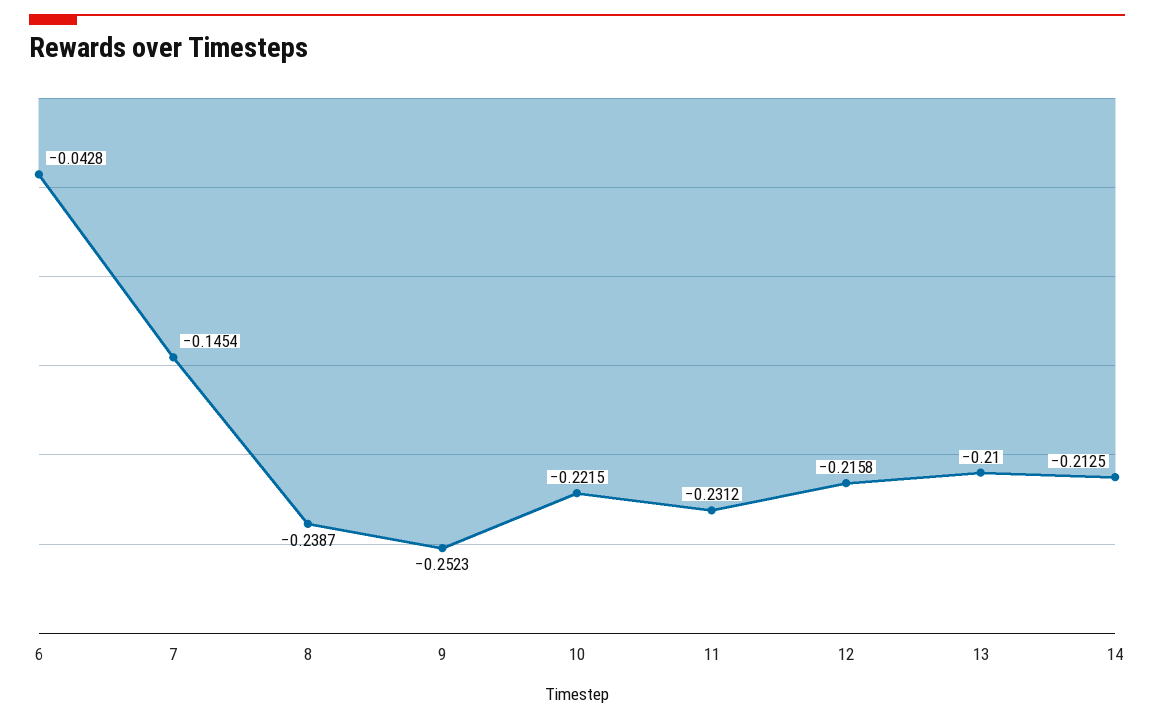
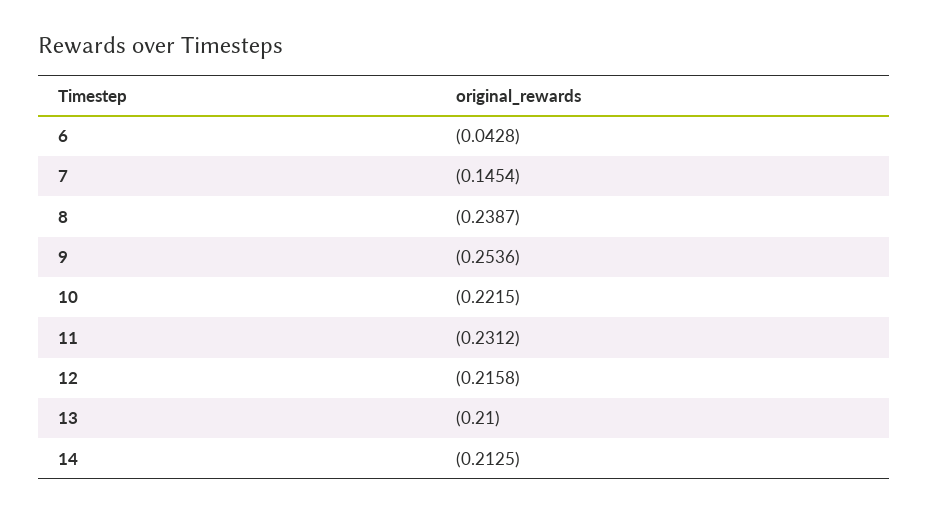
9: -0.2523 -> -0.2536

